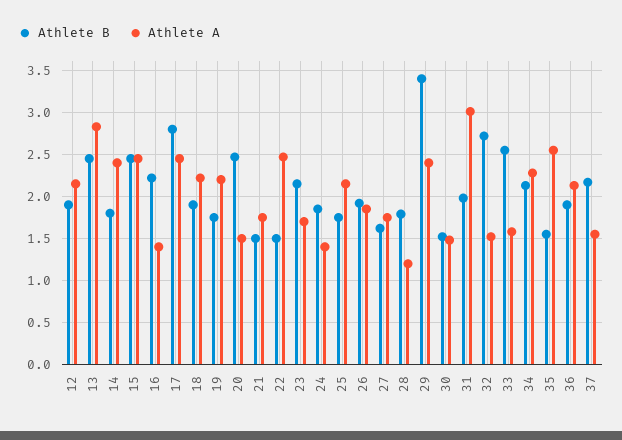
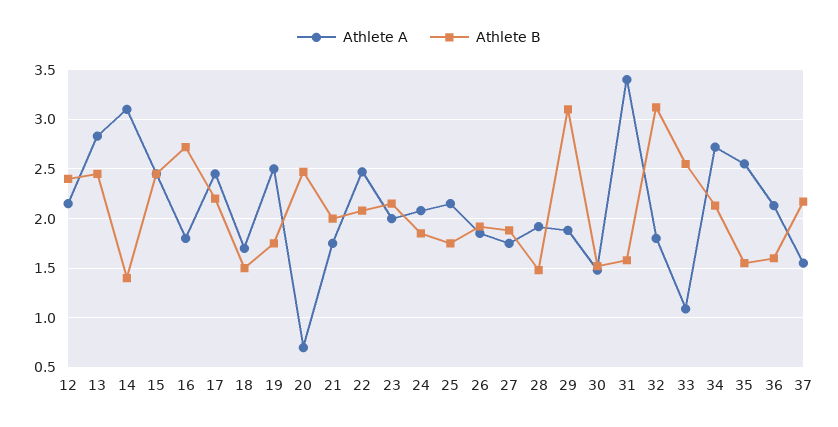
Athlete B, 12: 1.9 -> 2.4
Athlete B, 14: 1.8 -> 1.4
Athlete A, 14: 2.4 -> 3.1
Athlete B, 16: 2.2 -> 2.7
Athlete A, 16: 1.4 -> 1.8
Athlete B, 17: 2.8 -> 2.2
Athlete B, 18: 1.9 -> 1.5
Athlete A, 18: 2.2 -> 1.7
Athlete A, 19: 2.2 -> 2.5
Athlete A, 20: 1.5 -> 0.7
Athlete B, 21: 1.5 -> 2
Athlete B, 22: 1.5 -> 2.1
Athlete A, 23: 1.7 -> 2
Athlete A, 24: 1.4 -> 2.1
Athlete B, 27: 1.6 -> 1.9
Athlete B, 28: 1.8 -> 1.5
Athlete A, 28: 1.2 -> 1.9
Athlete B, 29: 3.4 -> 3.1
Athlete A, 29: 2.4 -> 1.9
Athlete B, 31: 2 -> 1.6
Athlete A, 31: 3 -> 3.4
Athlete B, 32: 2.7 -> 3.1
Athlete A, 32: 1.5 -> 1.8
Athlete A, 33: 1.6 -> 1.1
Athlete A, 34: 2.3 -> 2.7
Athlete B, 36: 1.9 -> 1.6

